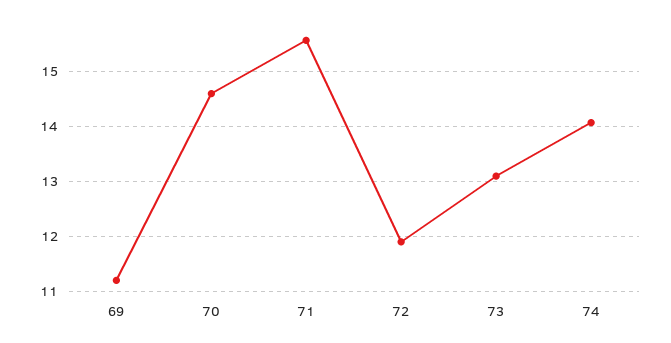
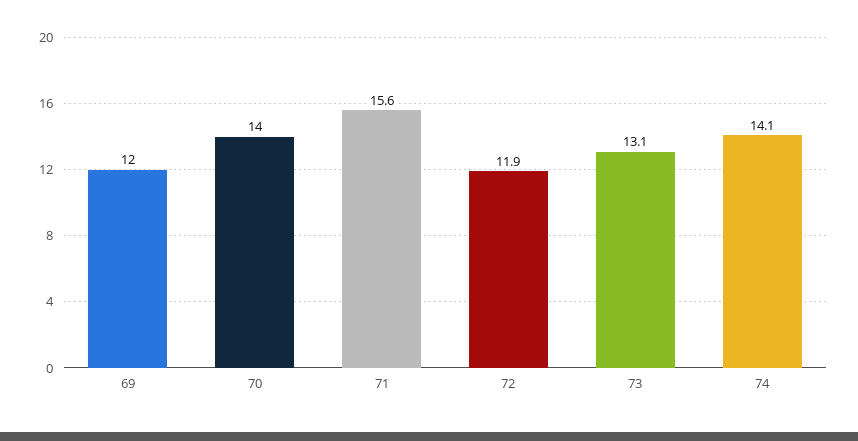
69: 11.2 -> 12
70: 14.6 -> 14

